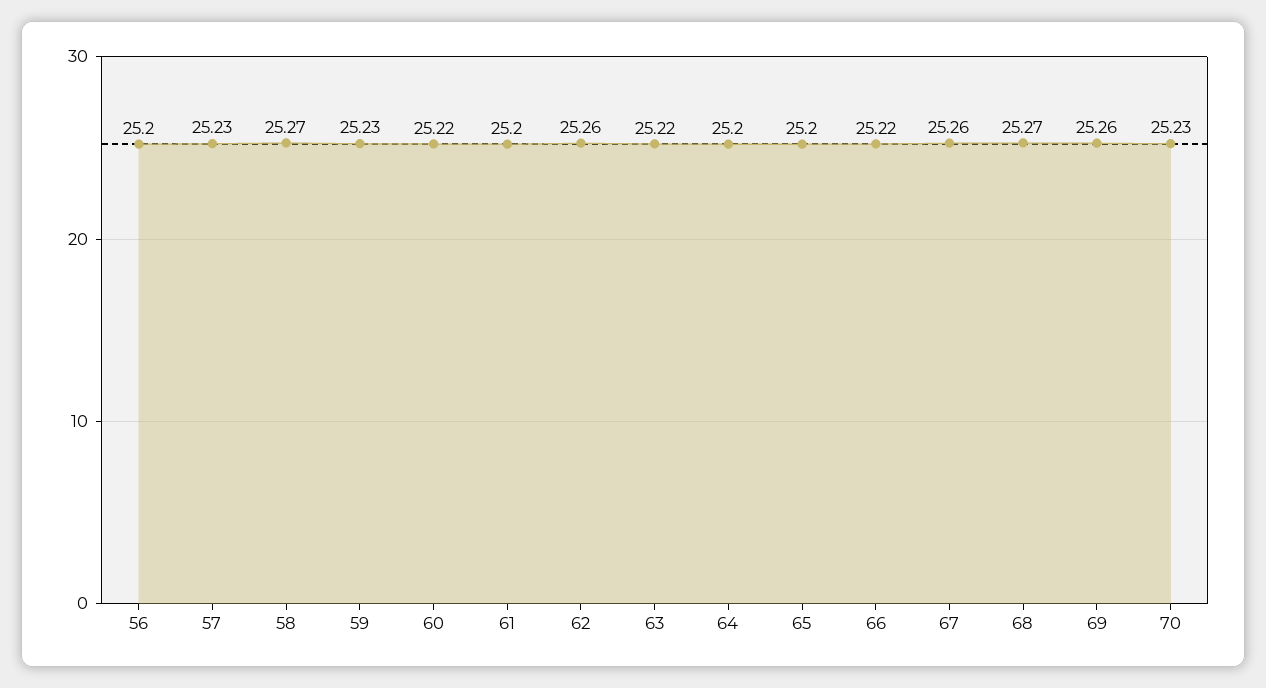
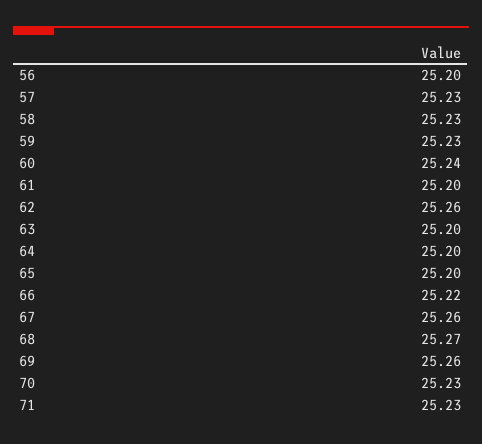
58: 25.27 -> 25.23
60: 25.22 -> 25.24
63: 25.22 -> 25.2
71: none -> 25.23

